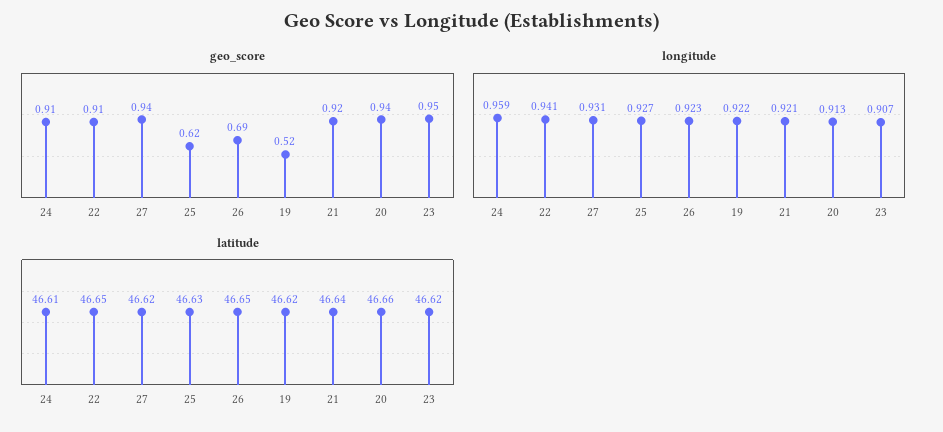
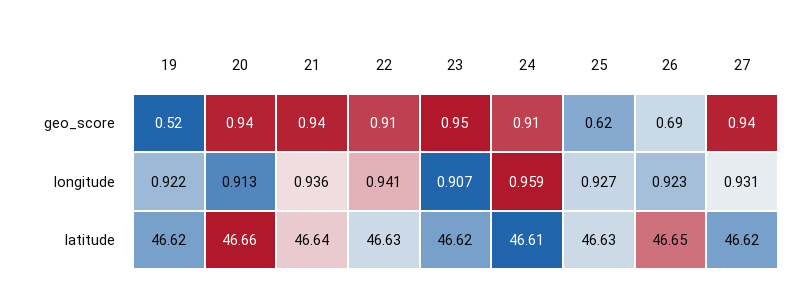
geo_score, 21: 0.92 -> 0.94
longitude, 21: 0.921 -> 0.936
latitude, 22: 46.65 -> 46.63

